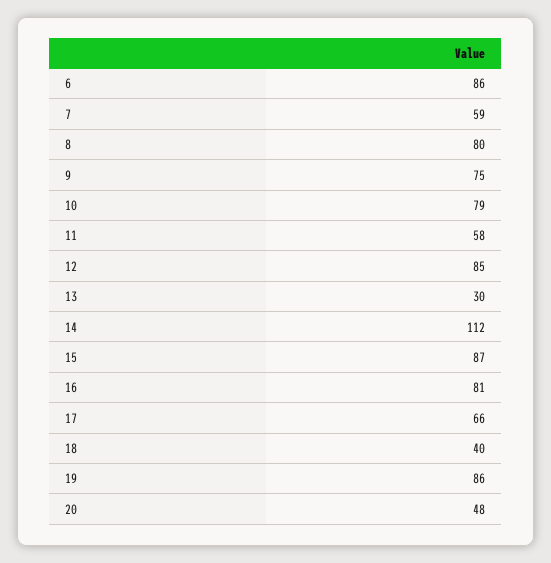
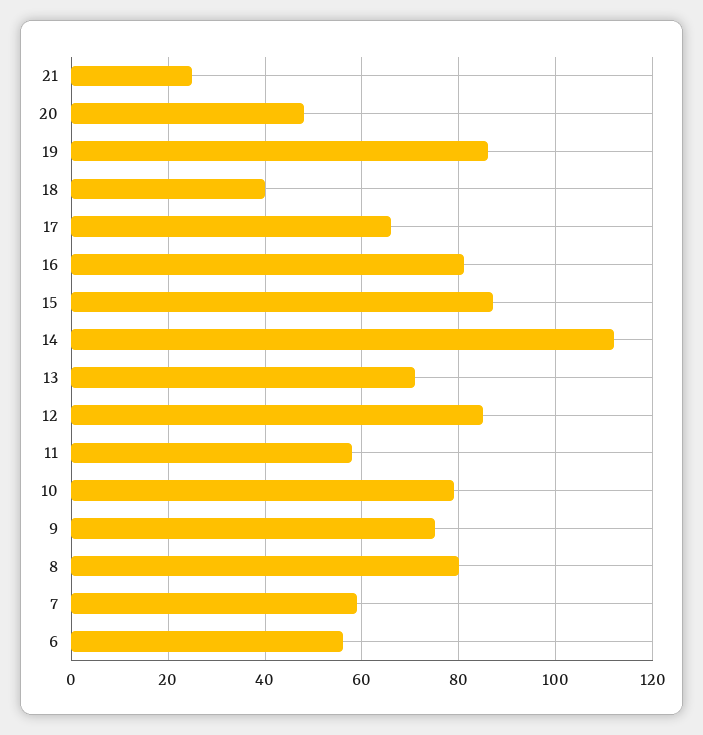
6: 86 -> 55
13: 30 -> 70
21: none -> 25

